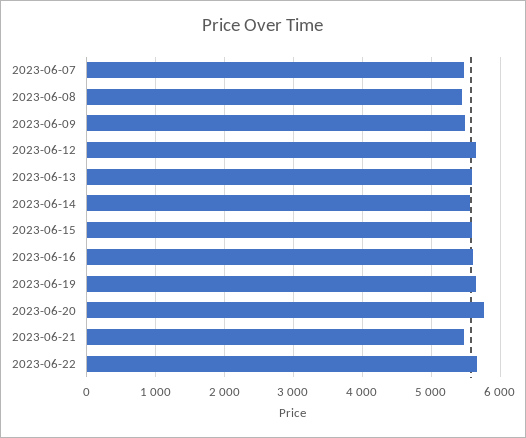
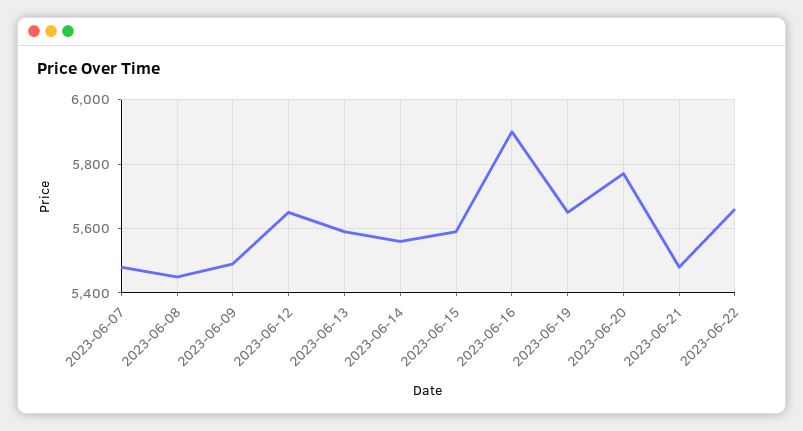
2023-06-16: 5600 -> 5900

